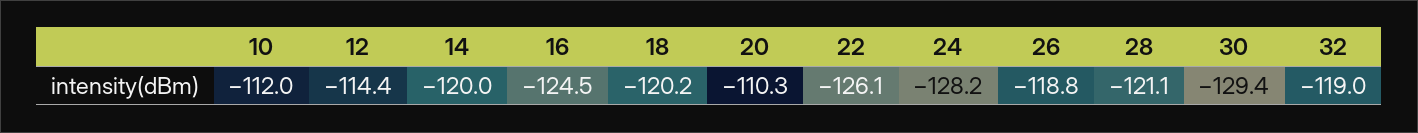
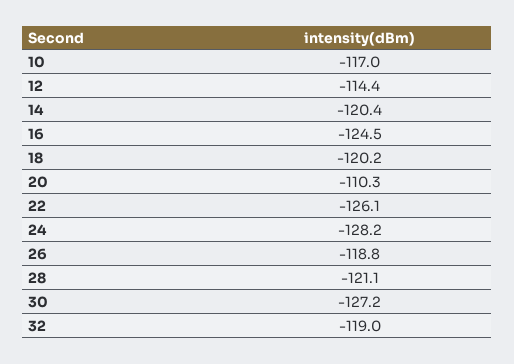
10: -112 -> -117
14: -120 -> -120.4
30: -129.4 -> -127.2

